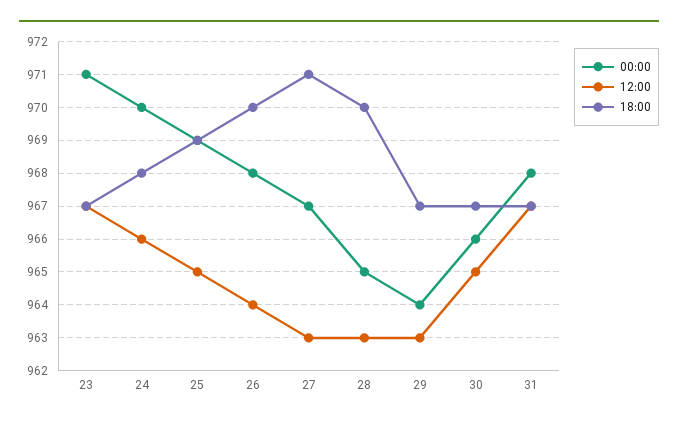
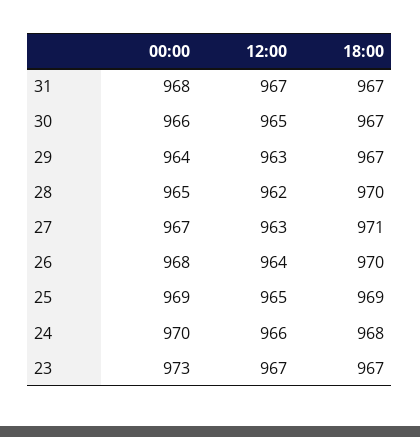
00:00, 23: 971 -> 973
12:00, 28: 963 -> 962

